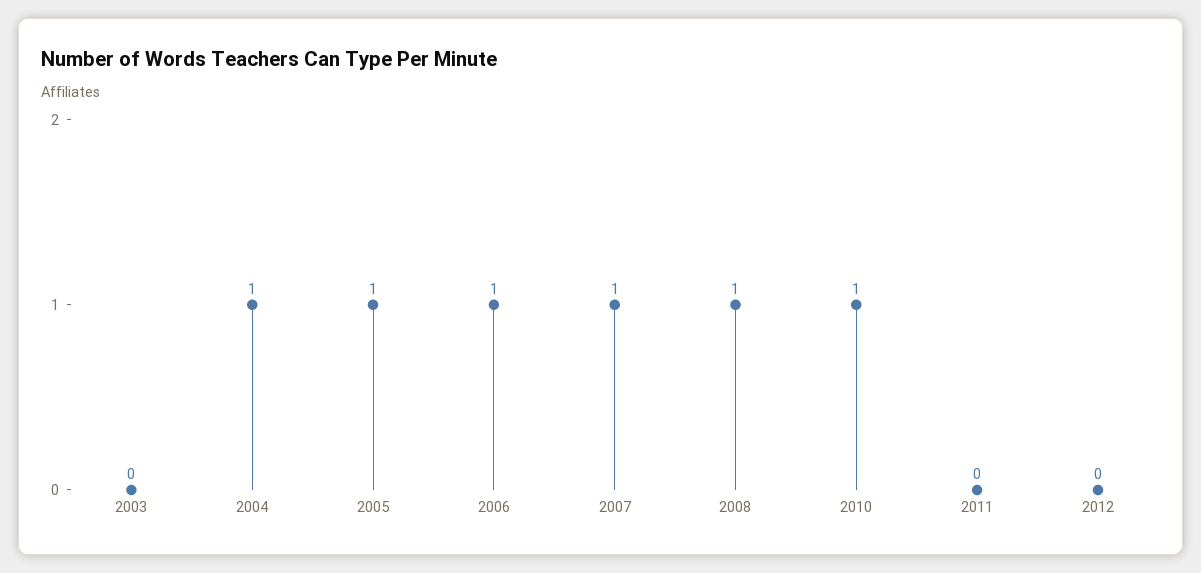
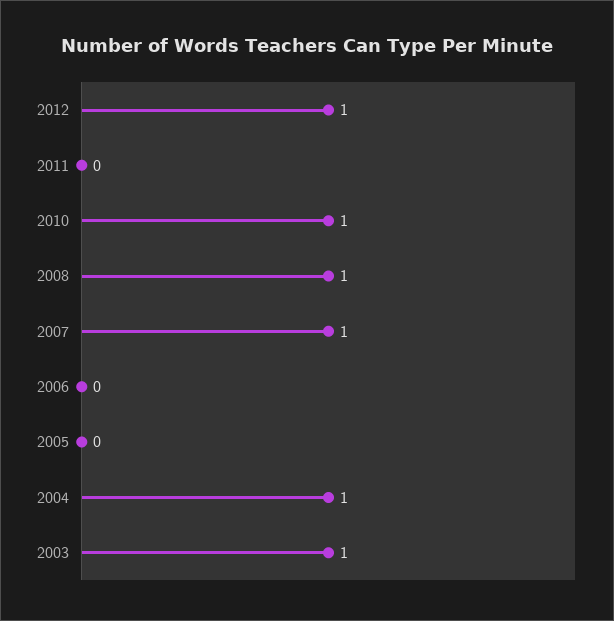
2003: 0 -> 1
2005: 1 -> 0
2006: 1 -> 0
2012: 0 -> 1

